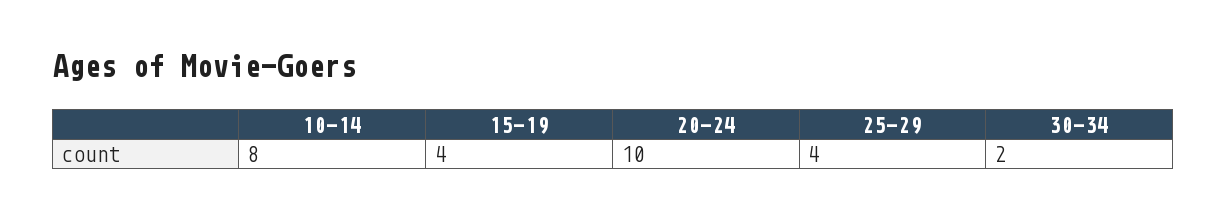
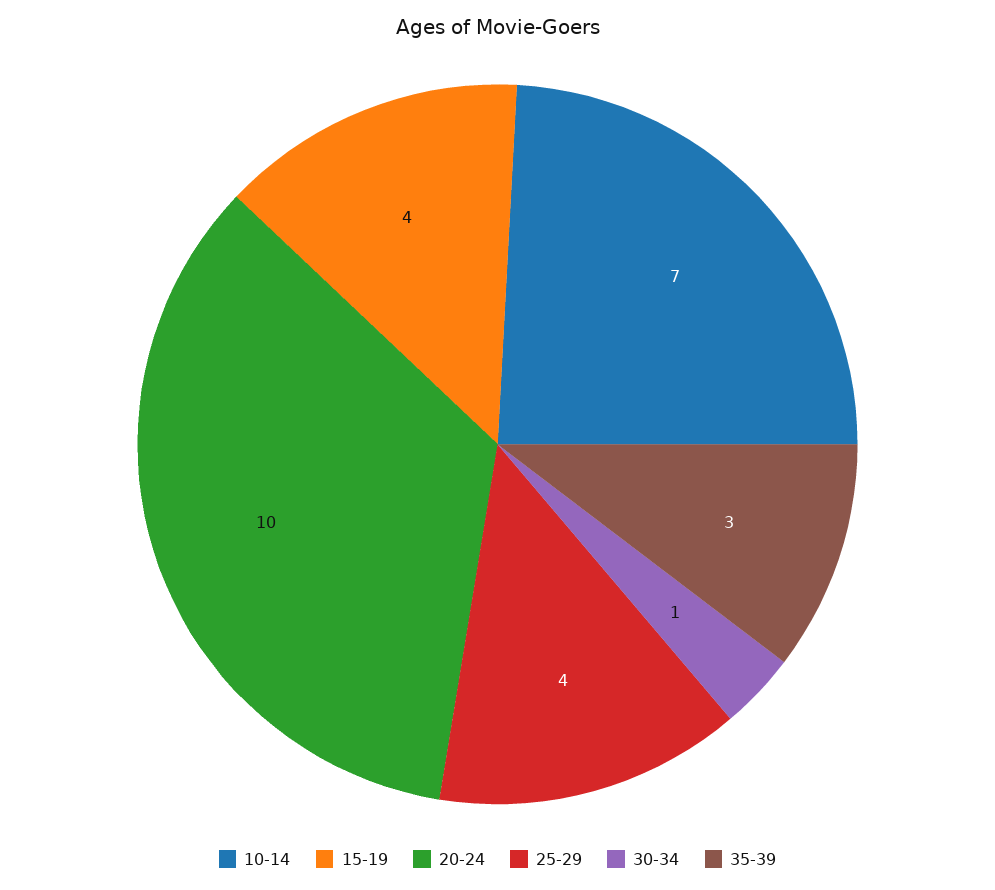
10-14: 8 -> 7
30-34: 2 -> 1
35-39: none -> 3

